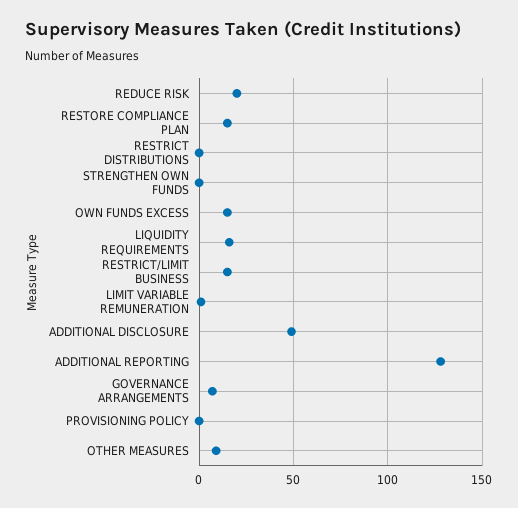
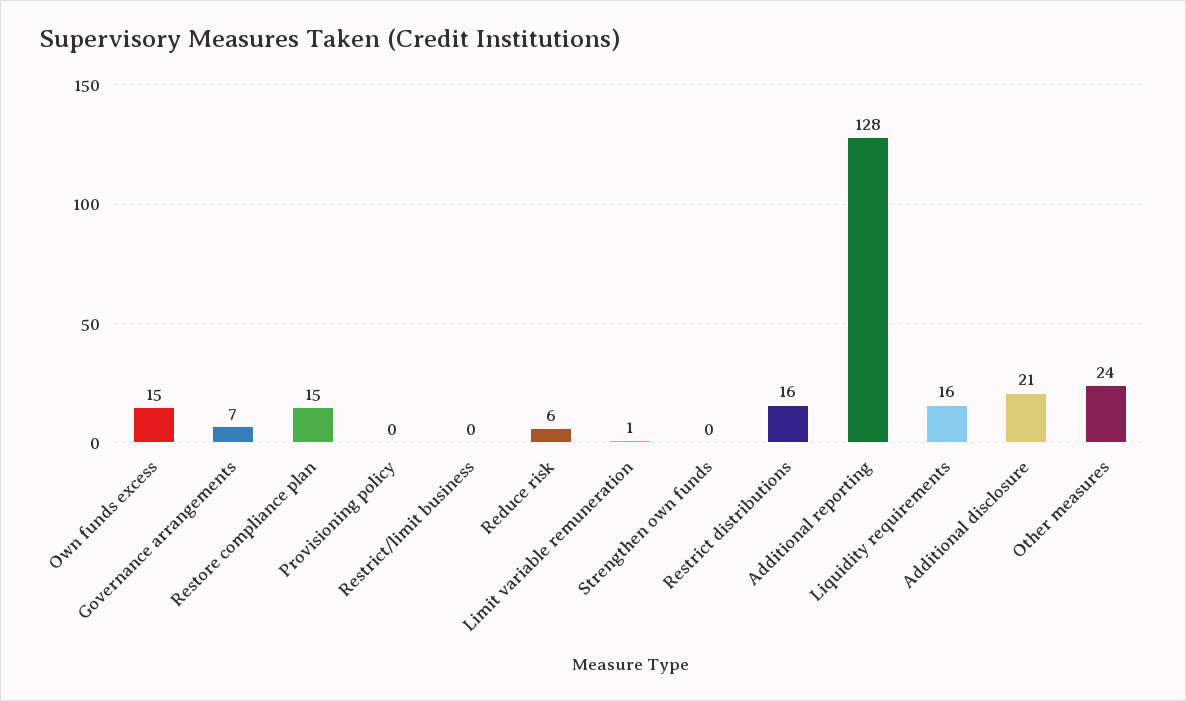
REDUCE RISK: 20 -> 6
RESTRICT DISTRIBUTIONS: 0 -> 16
RESTRICT/LIMIT BUSINESS: 15 -> 0
ADDITIONAL DISCLOSURE: 50 -> 21
OTHER MEASURES: 10 -> 24

